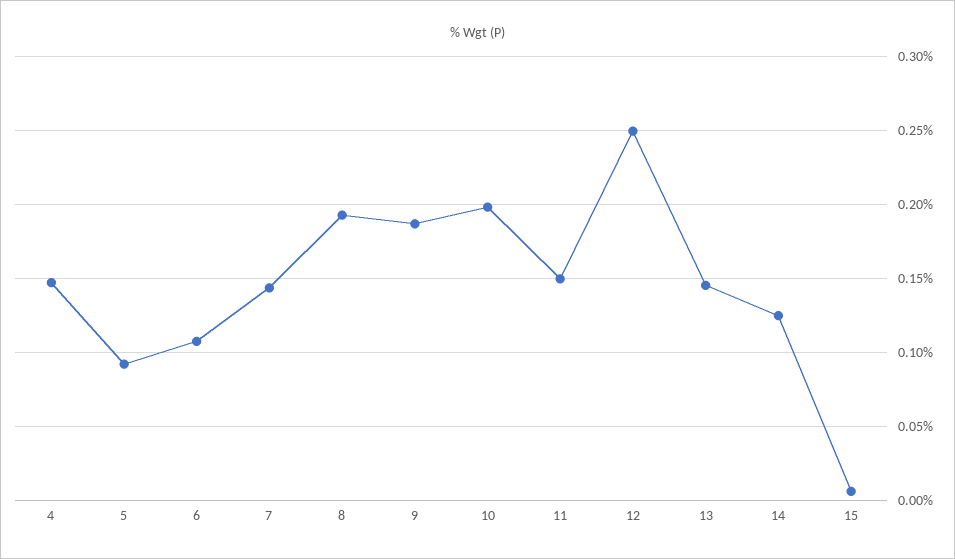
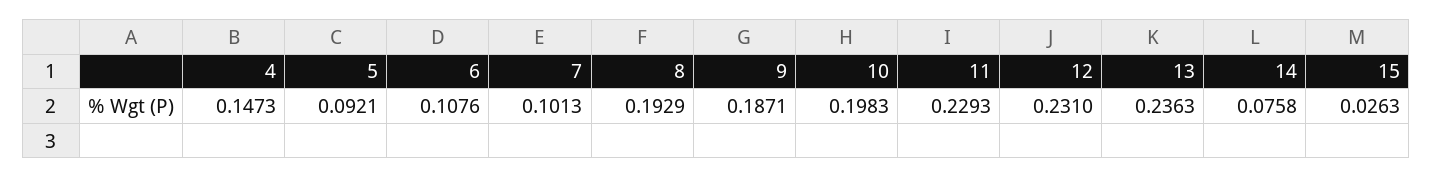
7: 0.145 -> 0.1013
11: 0.15 -> 0.2293
12: 0.25 -> 0.231
13: 0.145 -> 0.2363
14: 0.125 -> 0.0758
15: 0.005 -> 0.0263

